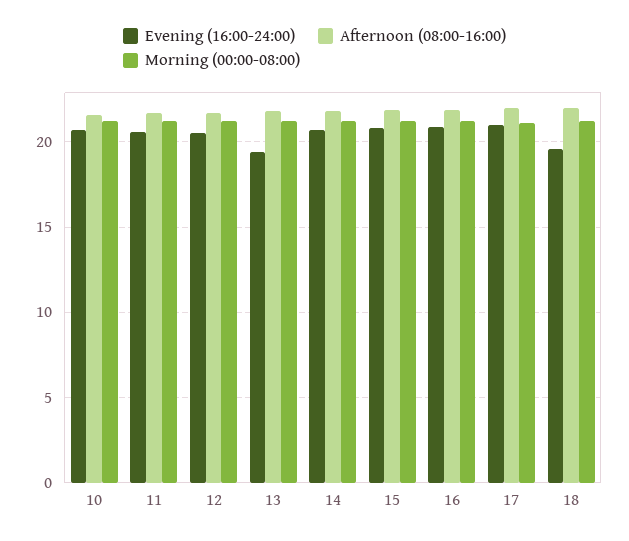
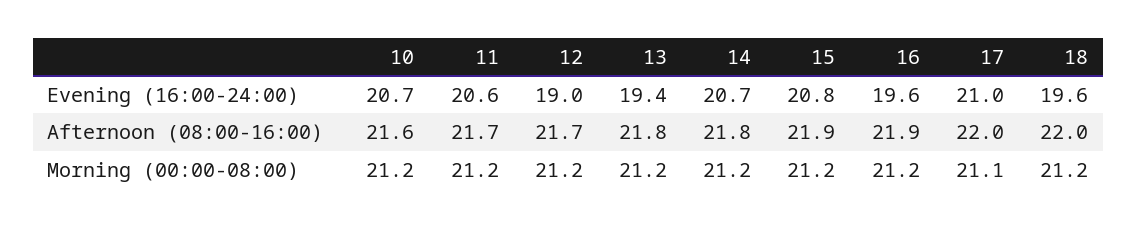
Evening (16:00-24:00), 12: 20.5 -> 19
Evening (16:00-24:00), 16: 21 -> 19.6

